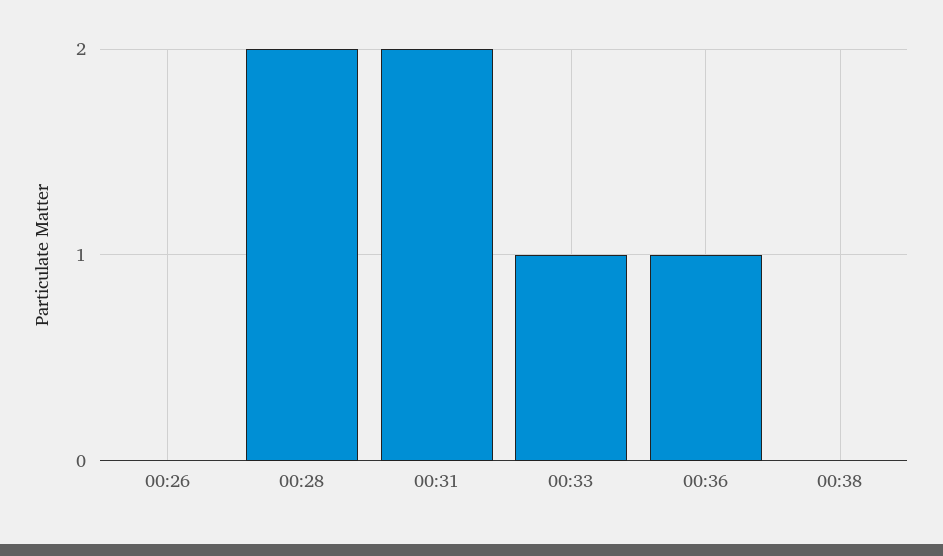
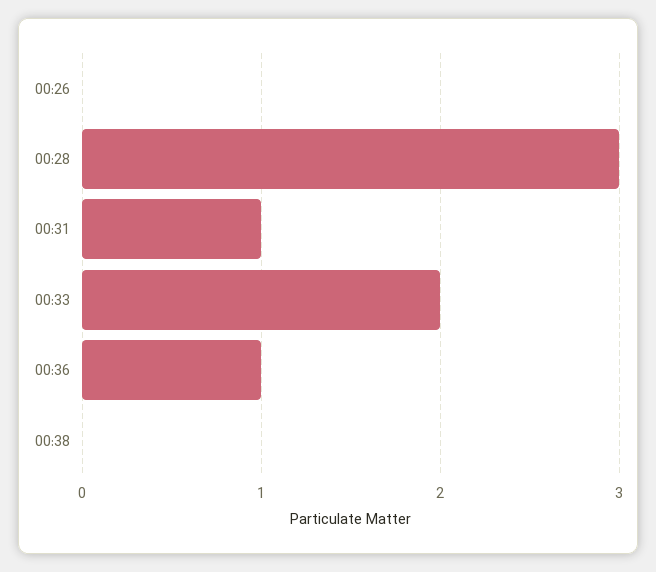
00:28: 2 -> 3
00:31: 2 -> 1
00:33: 1 -> 2

